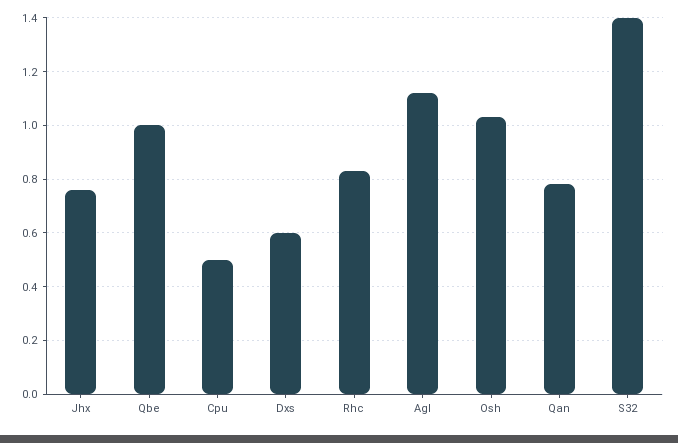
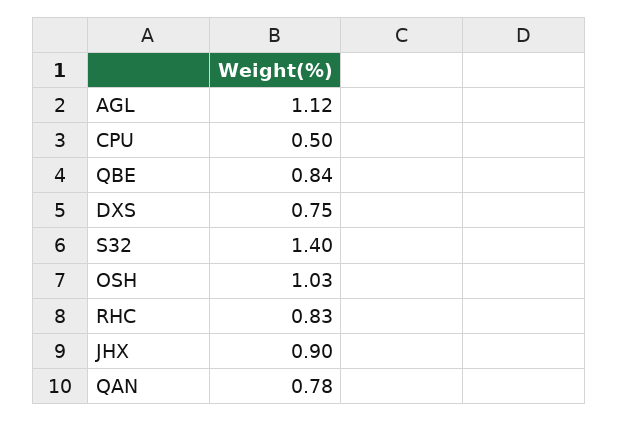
Jhx: 0.75 -> 0.9
Qbe: 1 -> 0.84
Dxs: 0.6 -> 0.75

